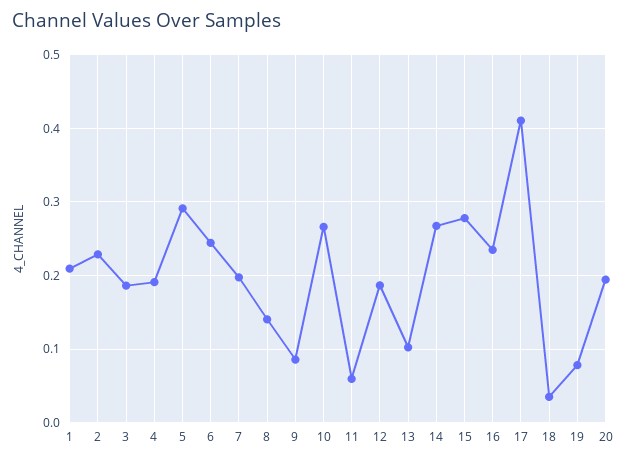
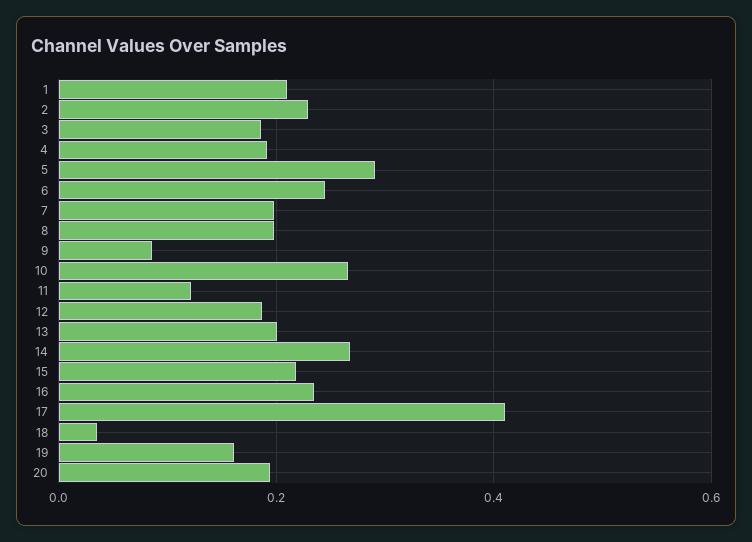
8: 0.14 -> 0.2
11: 0.06 -> 0.12
13: 0.1 -> 0.2
15: 0.28 -> 0.22
19: 0.08 -> 0.16

